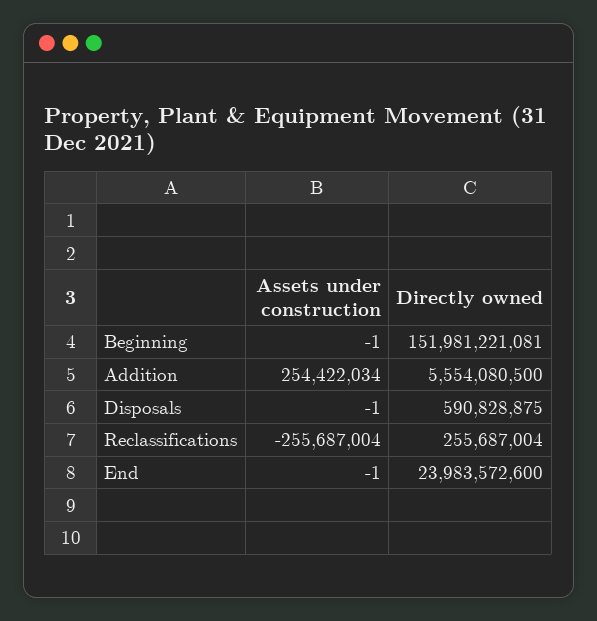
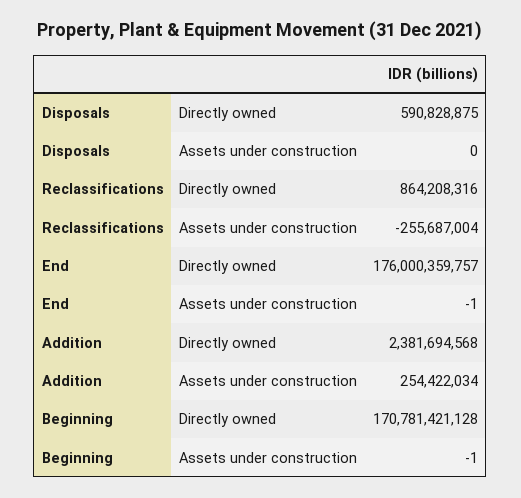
Directly owned, Beginning: 151981221081 -> 170781421128
Directly owned, Addition: 5554080500 -> 2381694568
Assets under construction, Disposals: -1 -> 0
Directly owned, Reclassifications: 255687004 -> 864208316
Directly owned, End: 23983572600 -> 176000359757

